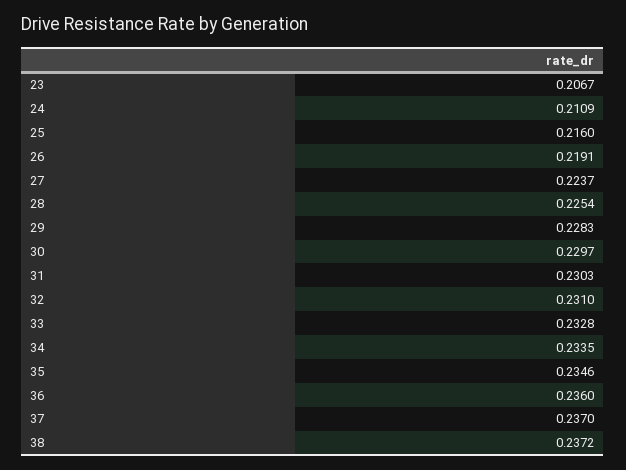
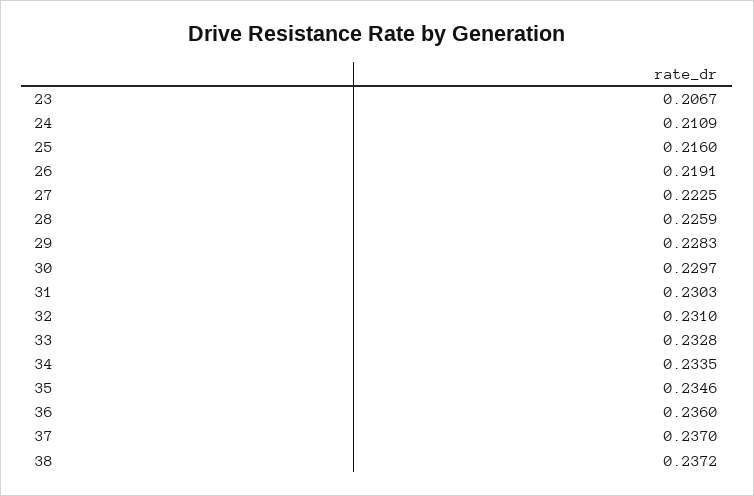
27: 0.2237 -> 0.2225
28: 0.2254 -> 0.2259

